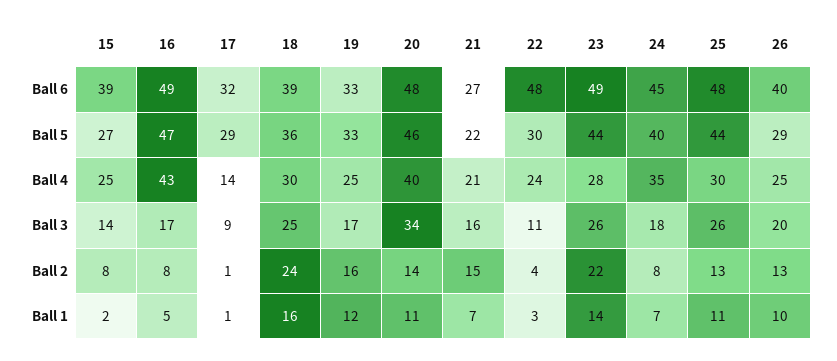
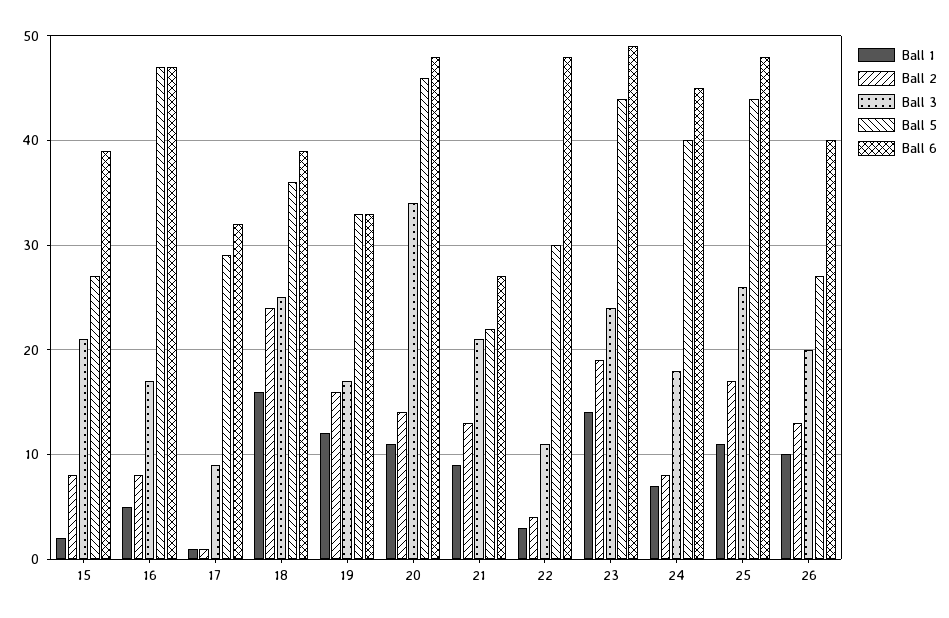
Ball 6, 16: 49 -> 47
Ball 5, 26: 29 -> 27
Ball 4, 15: 25 -> none
Ball 4, 16: 43 -> none
Ball 4, 17: 14 -> none
Ball 4, 18: 30 -> none
Ball 4, 19: 25 -> none
Ball 4, 20: 40 -> none
Ball 4, 21: 21 -> none
Ball 4, 22: 24 -> none
Ball 4, 23: 28 -> none
Ball 4, 24: 35 -> none
Ball 4, 25: 30 -> none
Ball 4, 26: 25 -> none
Ball 3, 15: 14 -> 21
Ball 3, 21: 16 -> 21
Ball 3, 23: 26 -> 24
Ball 2, 21: 15 -> 13
Ball 2, 23: 22 -> 19
Ball 2, 25: 13 -> 17
Ball 1, 21: 7 -> 9

